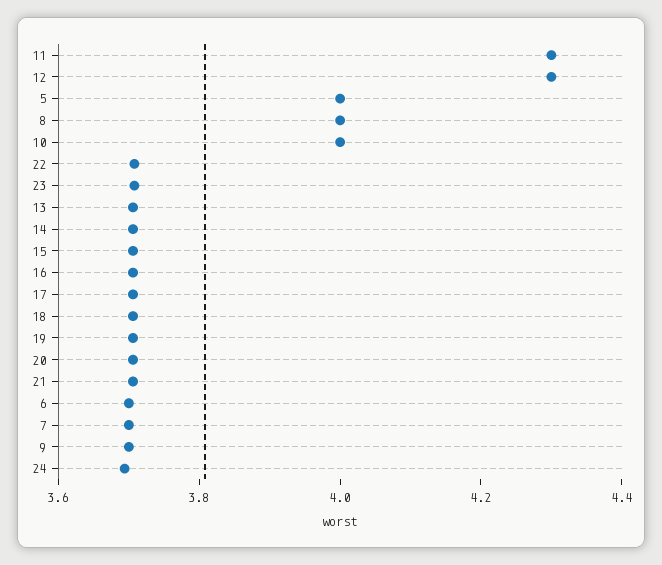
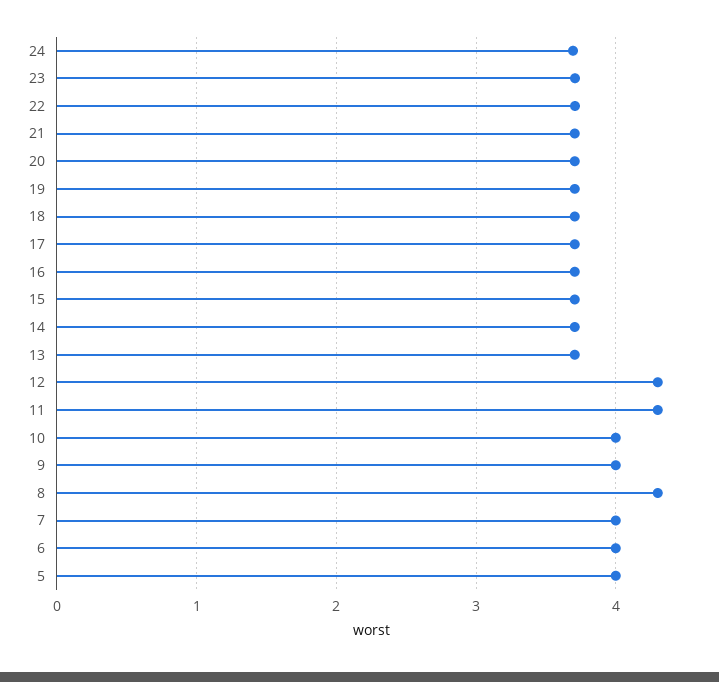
8: 4 -> 4.3
6: 3.7 -> 4
7: 3.7 -> 4
9: 3.7 -> 4

